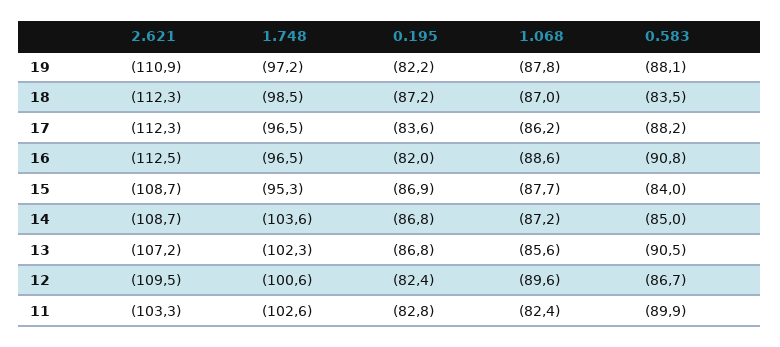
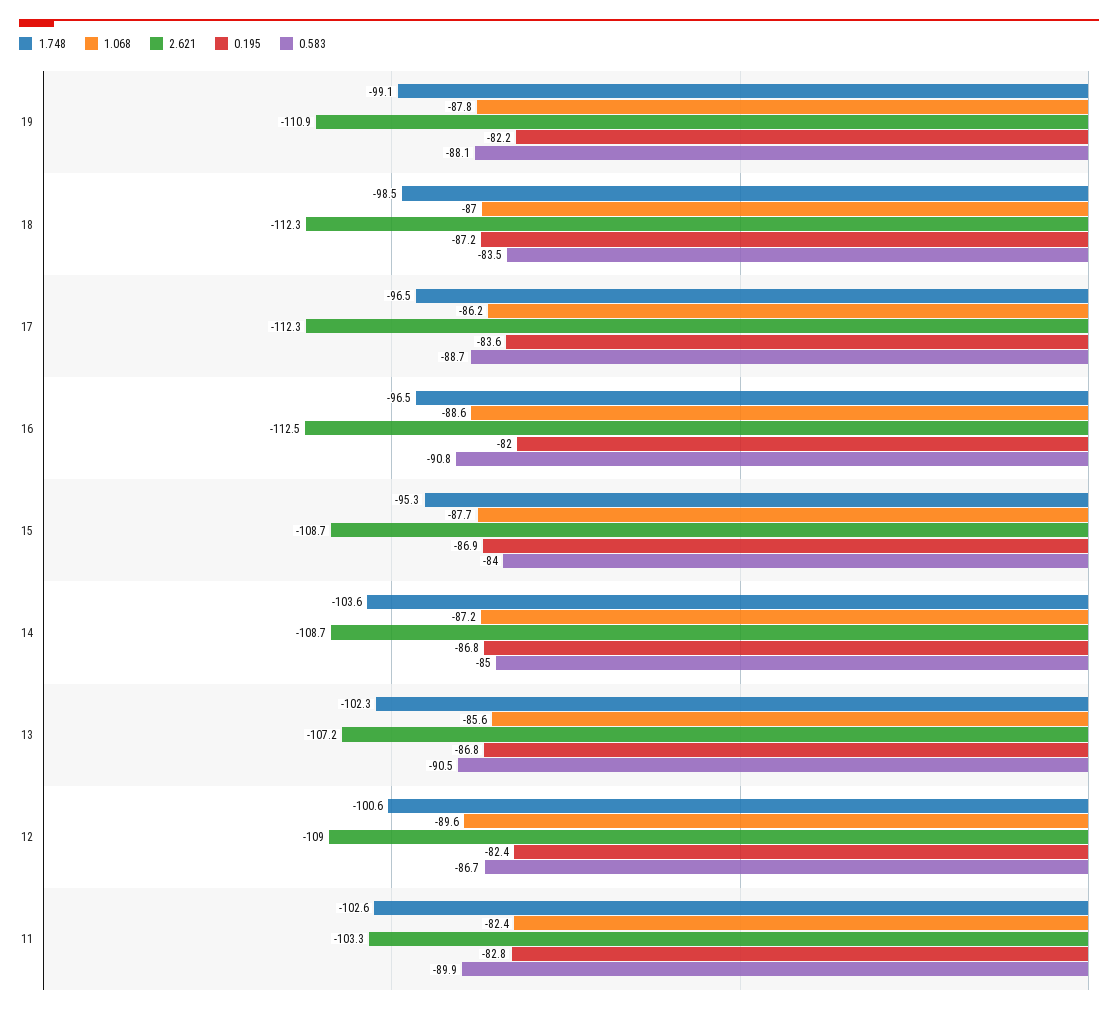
1.748, 19: -97.2 -> -99.1
0.583, 17: -88.2 -> -88.7
2.621, 12: -109.5 -> -109

